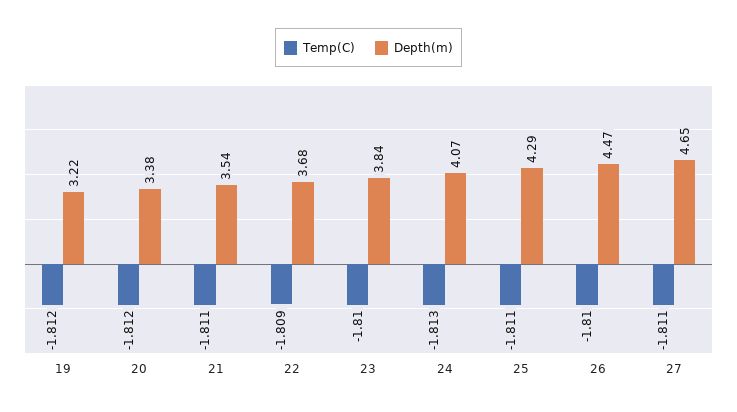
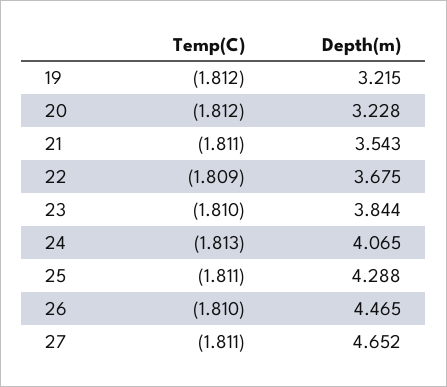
Depth(m), 20: 3.38 -> 3.228

